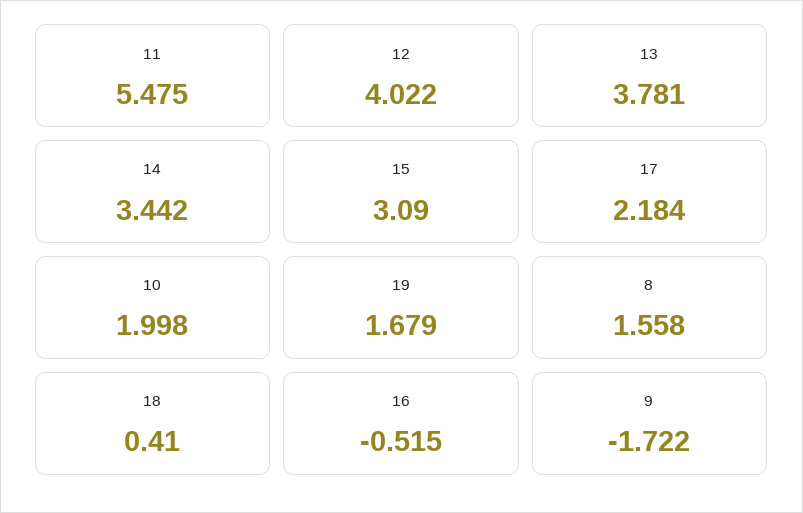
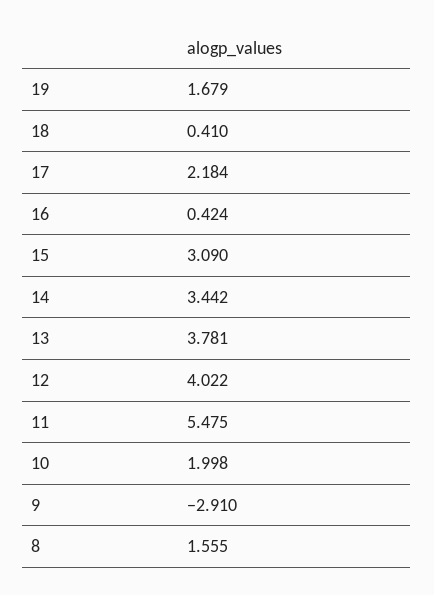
8: 1.558 -> 1.555
16: -0.515 -> 0.424
9: -1.722 -> -2.91

